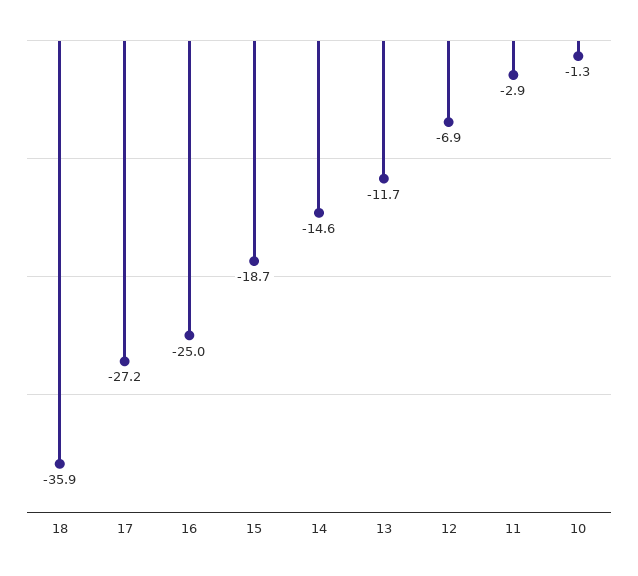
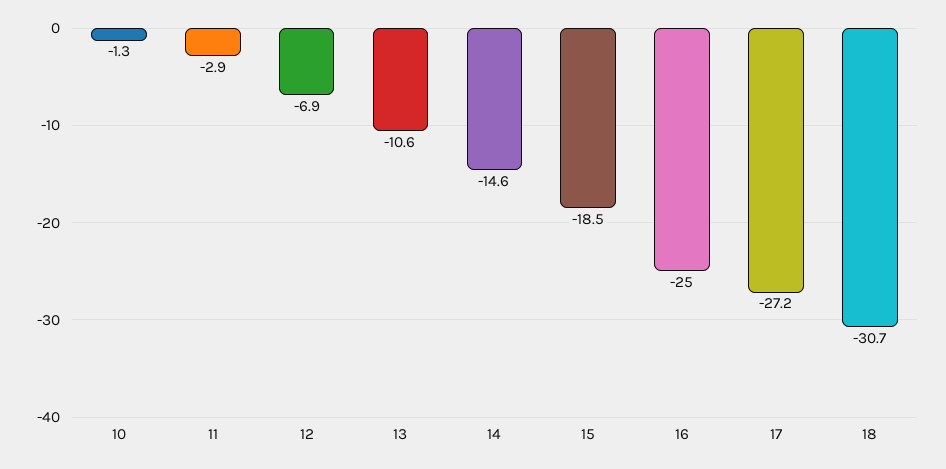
18: -35.9 -> -30.7
15: -18.7 -> -18.5
13: -11.7 -> -10.6

